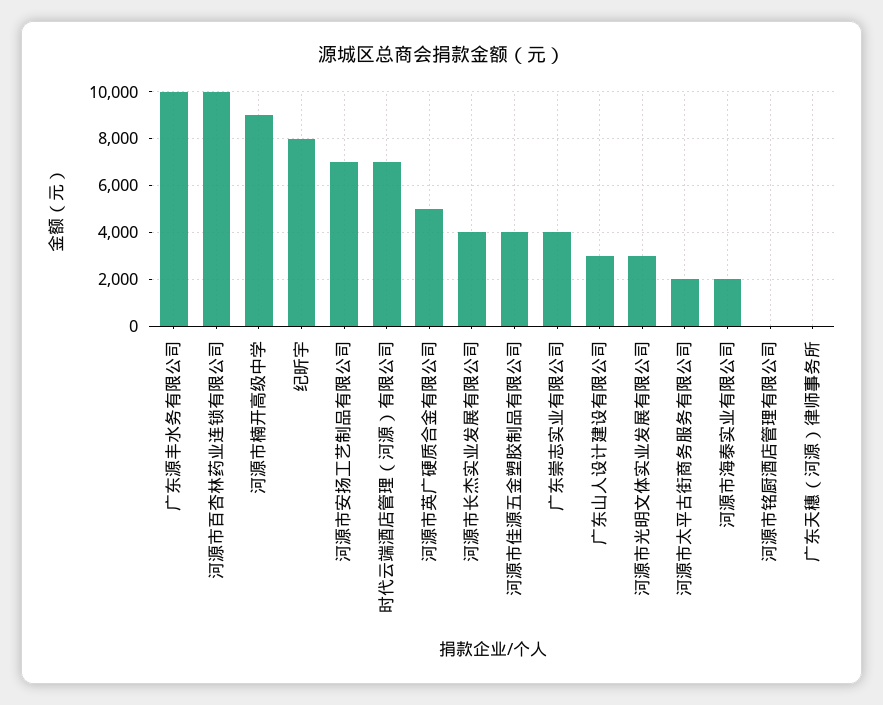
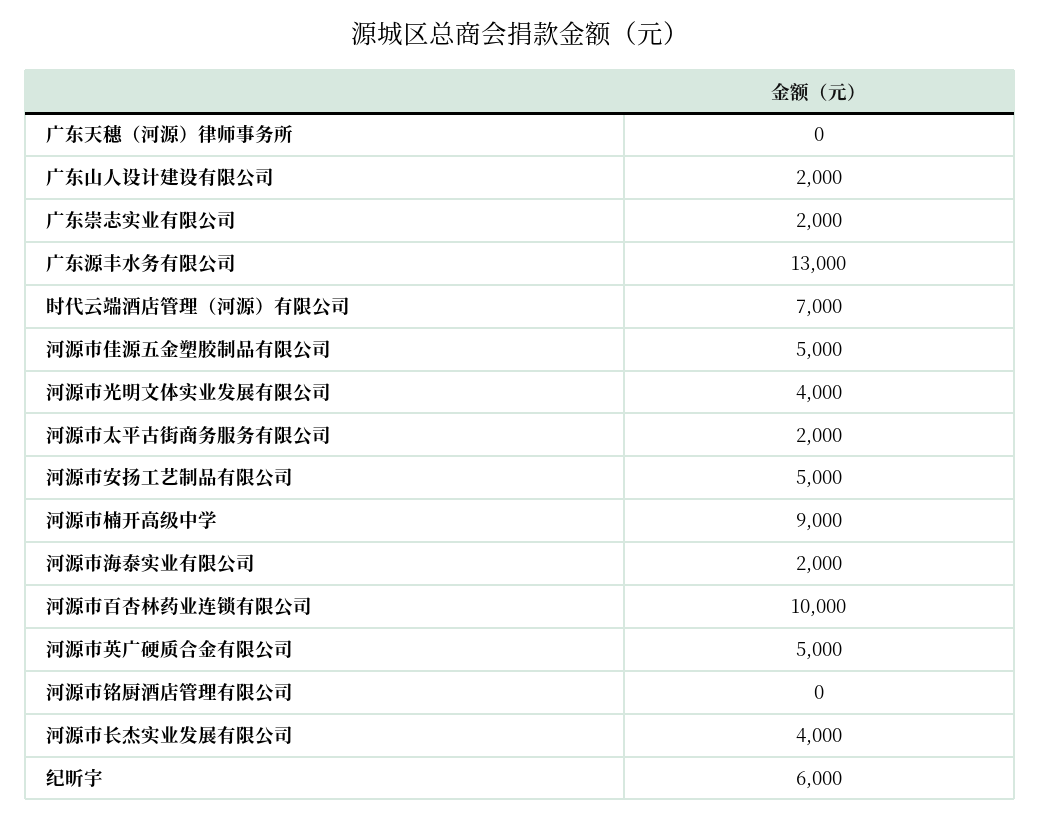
广东源丰水务有限公司: 10000 -> 13000
纪昕宇: 8000 -> 6000
河源市安扬工艺制品有限公司: 7000 -> 5000
河源市佳源五金塑胶制品有限公司: 4000 -> 5000
广东崇志实业有限公司: 4000 -> 2000
广东山人设计建设有限公司: 3000 -> 2000
河源市光明文体实业发展有限公司: 3000 -> 4000

